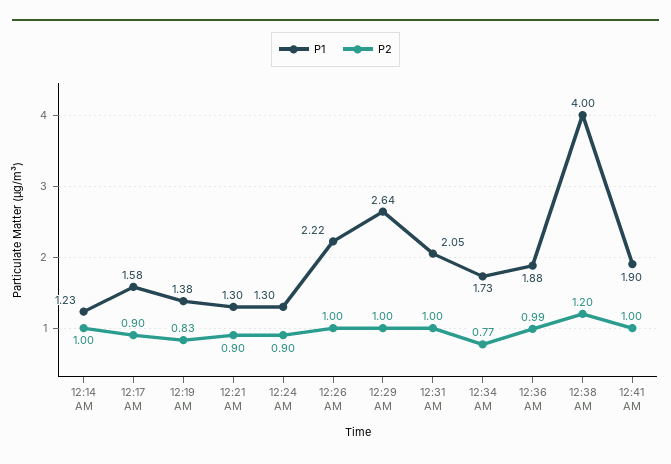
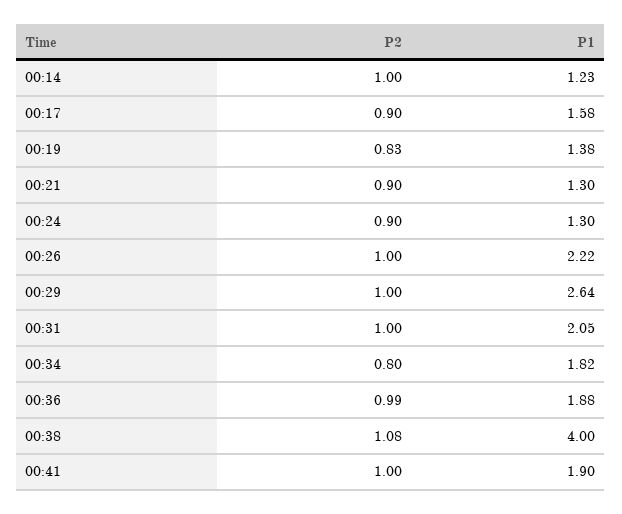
P1, 12:34 AM: 1.73 -> 1.82
P2, 12:34 AM: 0.77 -> 0.8
P2, 12:38 AM: 1.2 -> 1.08

